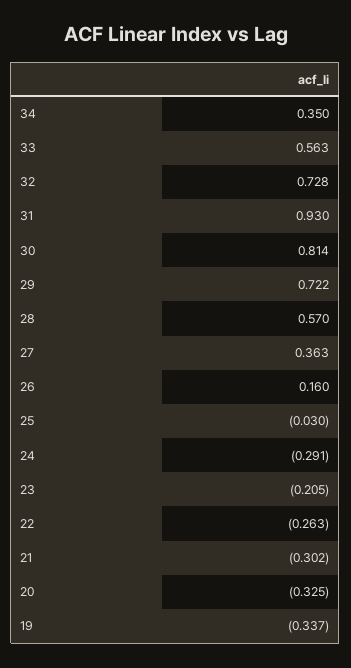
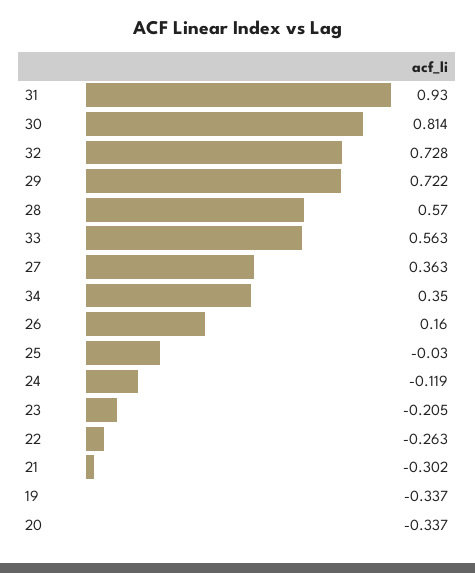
24: -0.291 -> -0.119
20: -0.325 -> -0.337

